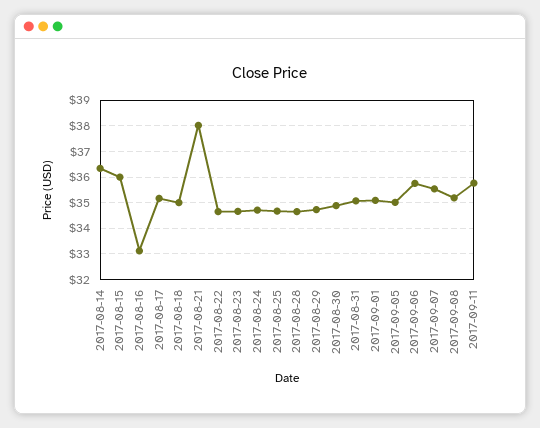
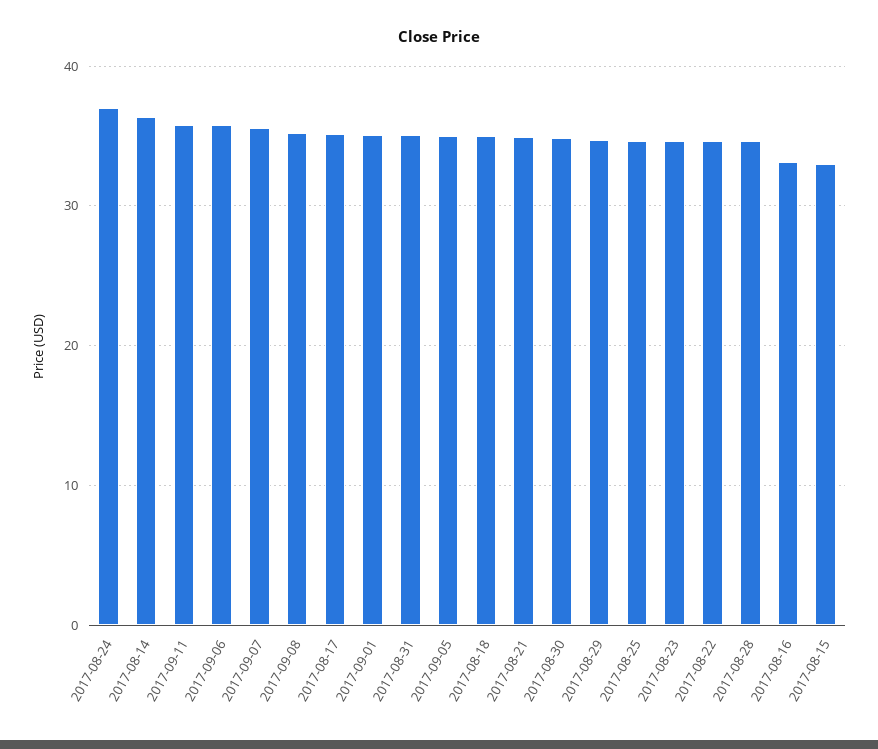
2017-08-15: 36 -> 33
2017-08-21: 38 -> 35
2017-08-24: 34.75 -> 37

